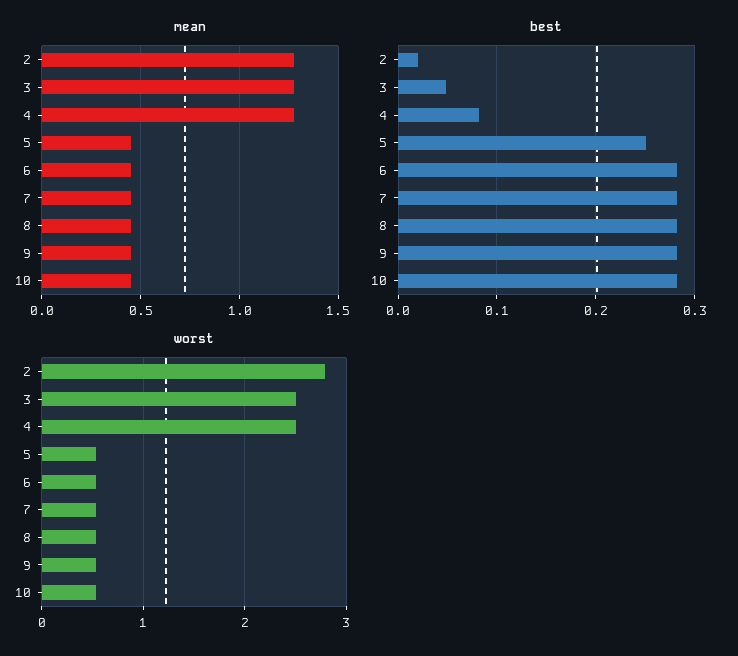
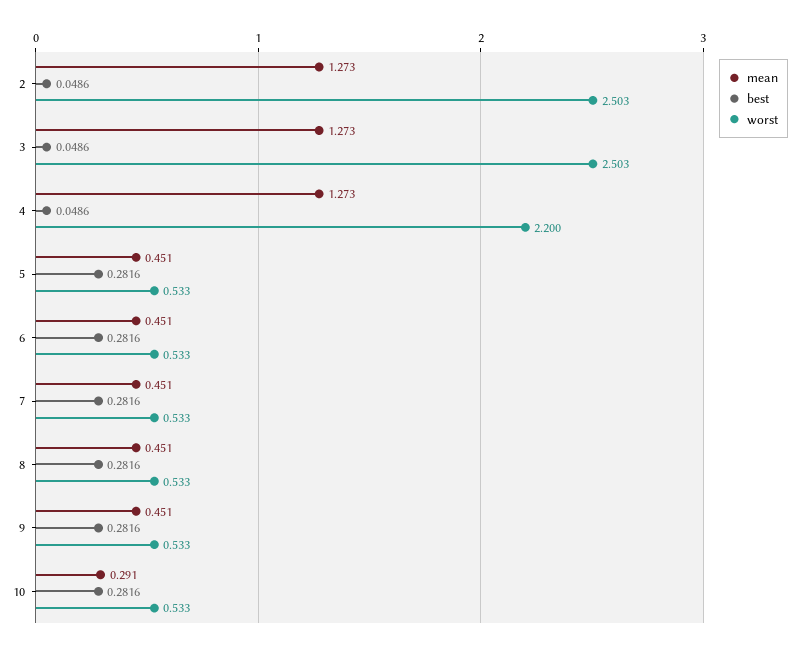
mean, 10: 0.45 -> 0.291
best, 2: 0.02 -> 0.0486
best, 4: 0.08 -> 0.0486
best, 5: 0.25 -> 0.2816
worst, 2: 2.8 -> 2.503
worst, 4: 2.5 -> 2.2

